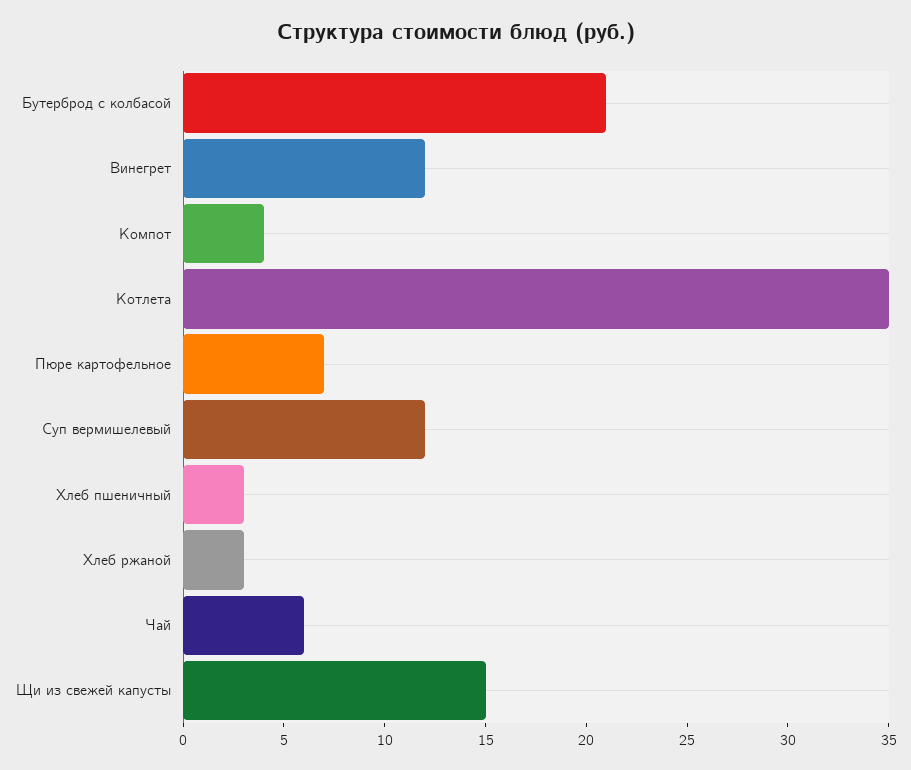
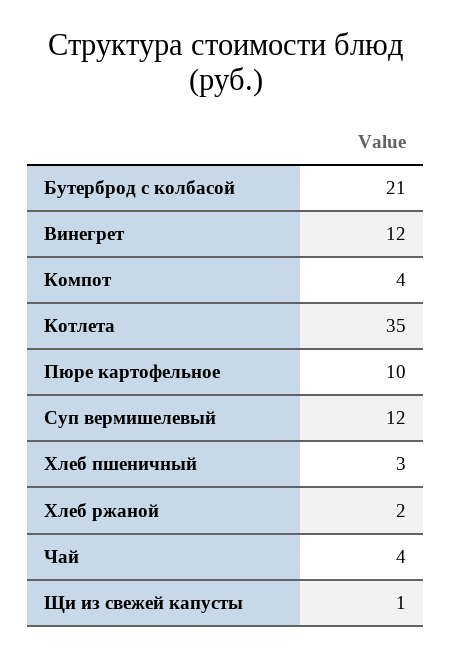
Пюре картофельное: 7 -> 10
Хлеб ржаной: 3 -> 2
Чай: 6 -> 4
Щи из свежей капусты: 15 -> 1

